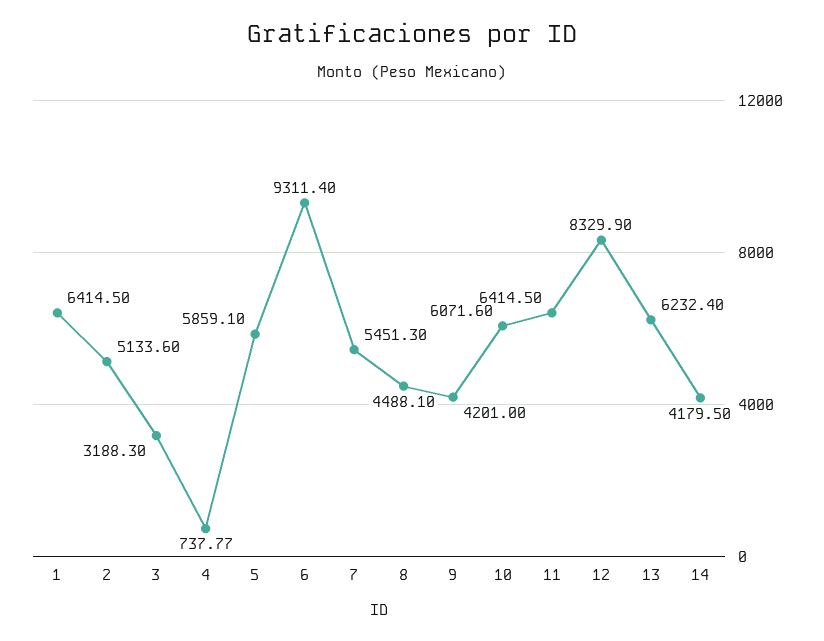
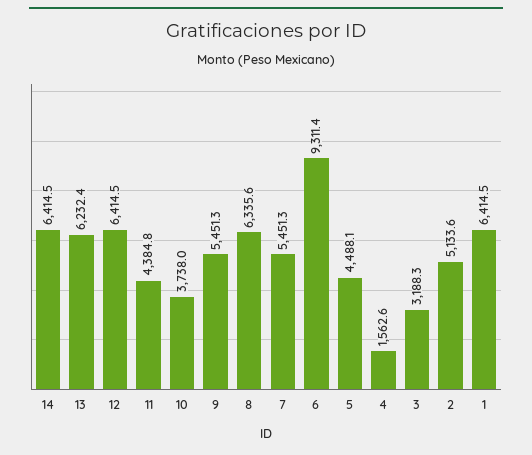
4: 737.77 -> 1562.6
5: 5859.1 -> 4488.1
8: 4488.1 -> 6335.6
9: 4201 -> 5451.3
10: 6071.6 -> 3738
11: 6414.5 -> 4384.8
12: 8329.9 -> 6414.5
14: 4179.5 -> 6414.5

